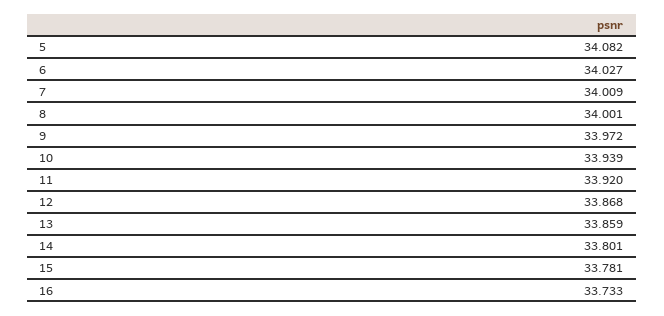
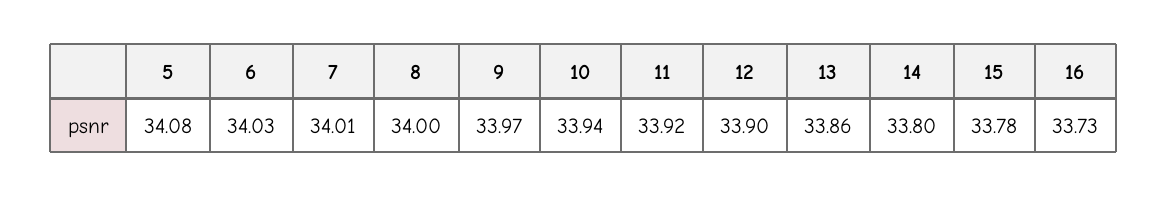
12: 33.868 -> 33.9

